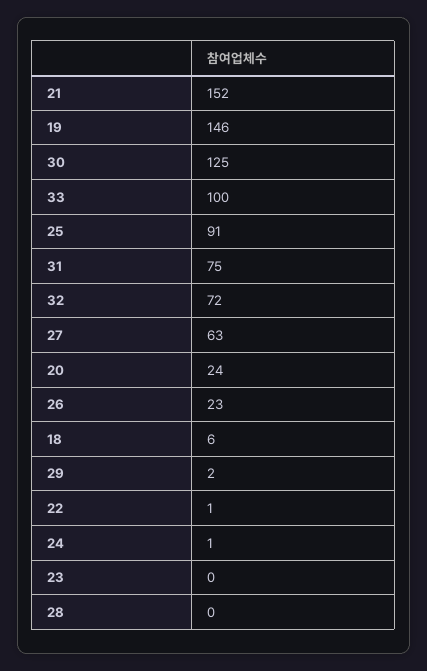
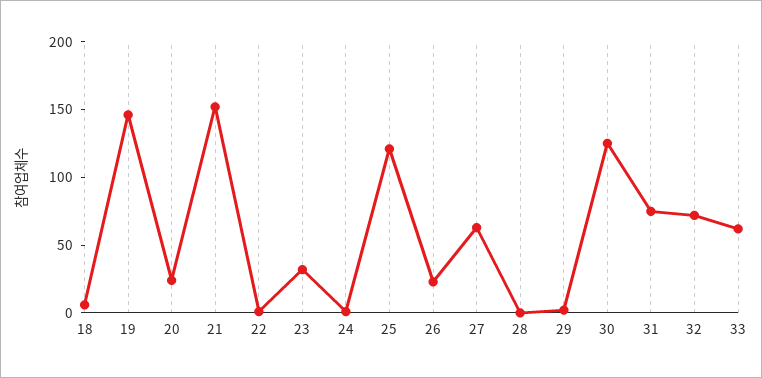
33: 100 -> 60
25: 91 -> 120
23: 0 -> 30

